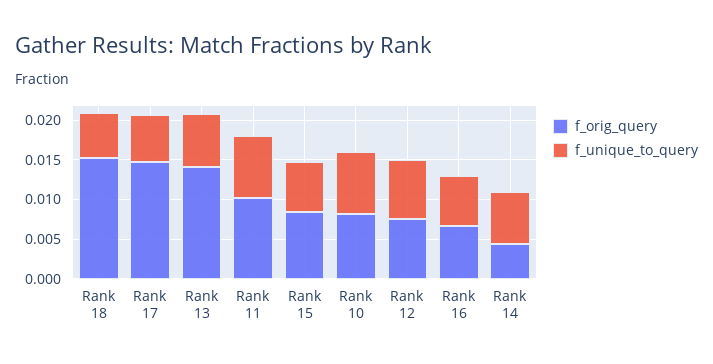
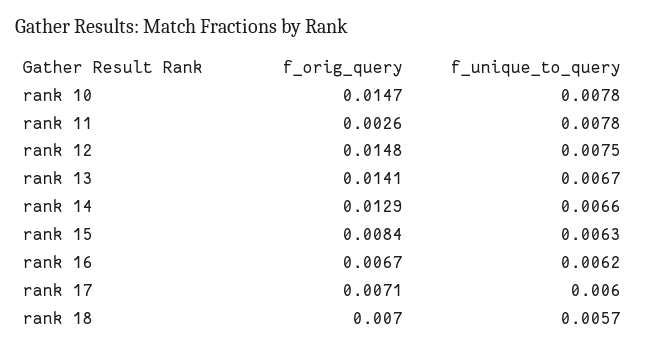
f_orig_query, Rank 18: 0.015 -> 0.007
f_orig_query, Rank 17: 0.015 -> 0.0071
f_orig_query, Rank 11: 0.01 -> 0.0026
f_orig_query, Rank 10: 0.0075 -> 0.0147
f_orig_query, Rank 12: 0.0075 -> 0.0148
f_orig_query, Rank 14: 0.005 -> 0.0129

